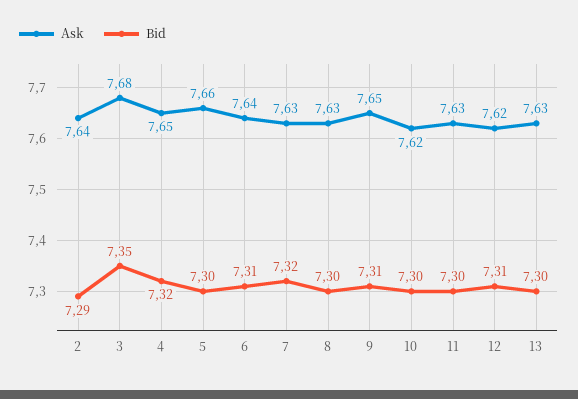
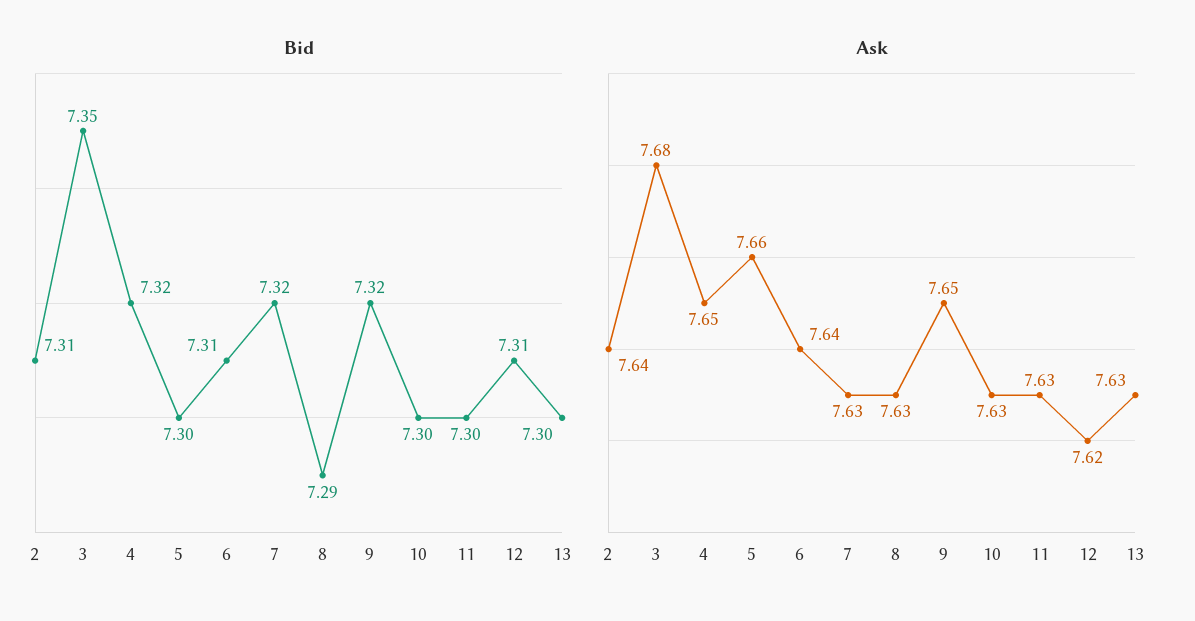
Bid, 2: 7.29 -> 7.31
Bid, 8: 7.3 -> 7.29
Bid, 9: 7.31 -> 7.32
Ask, 10: 7.62 -> 7.63

